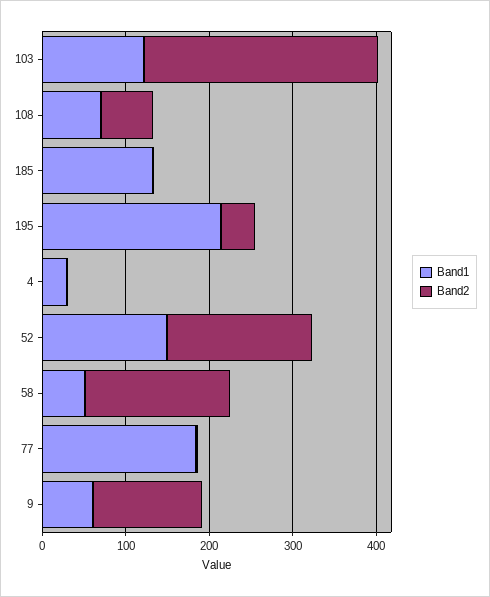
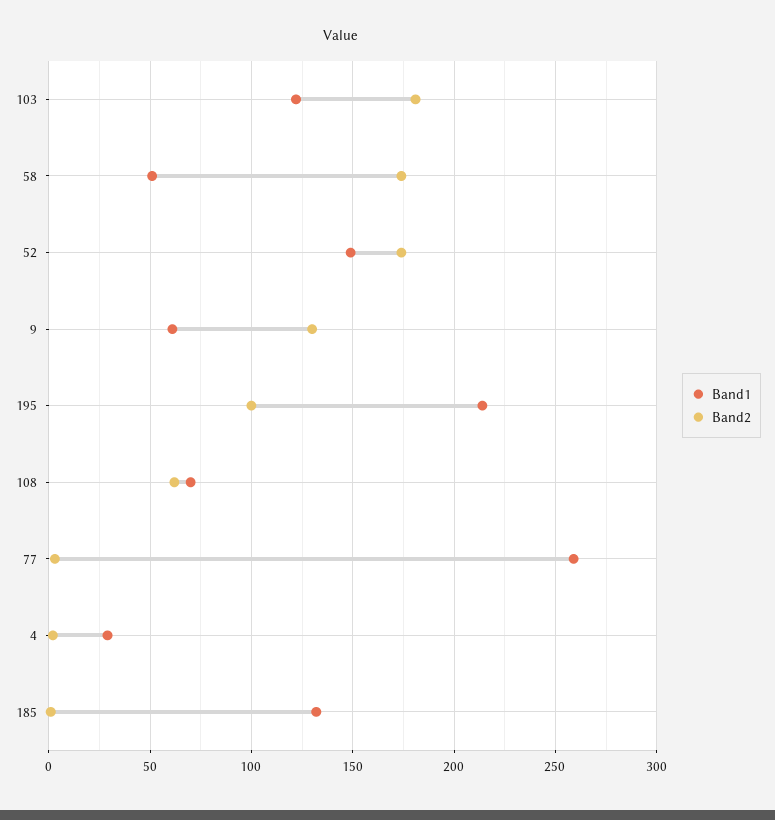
Band2, 103: 280 -> 180
Band2, 195: 40 -> 100
Band1, 77: 180 -> 260

